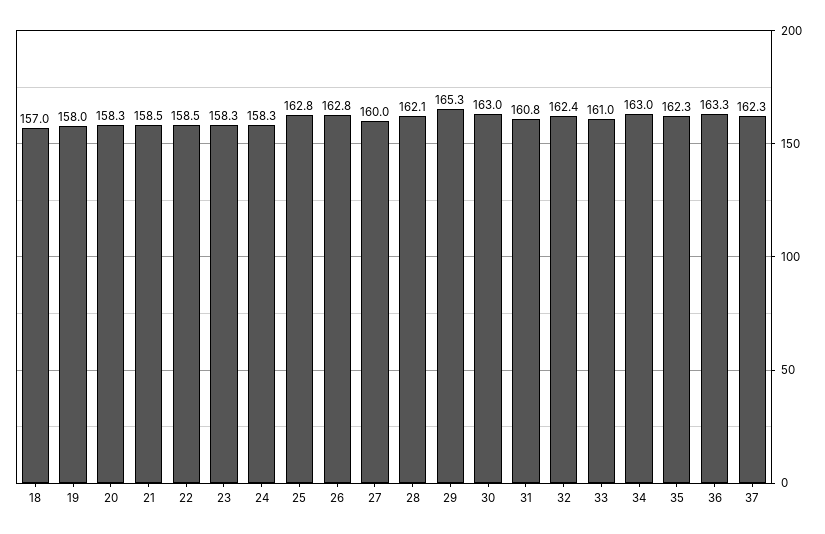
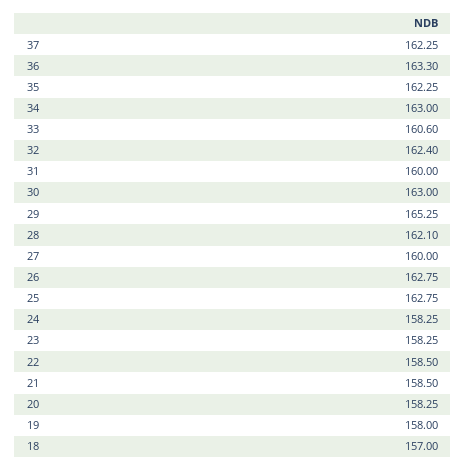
31: 160.8 -> 160
33: 161 -> 160.6

